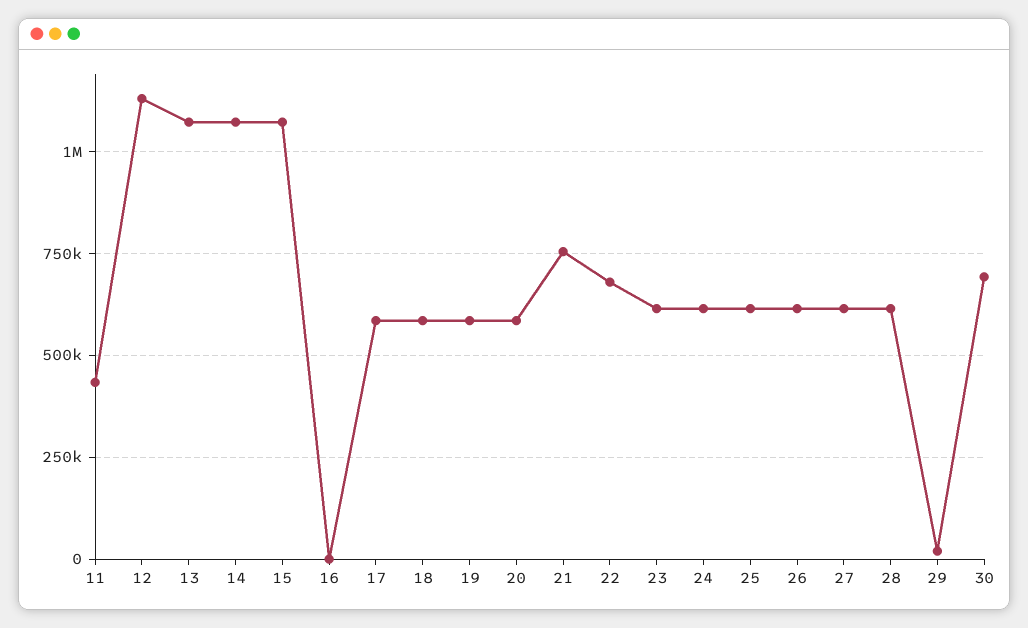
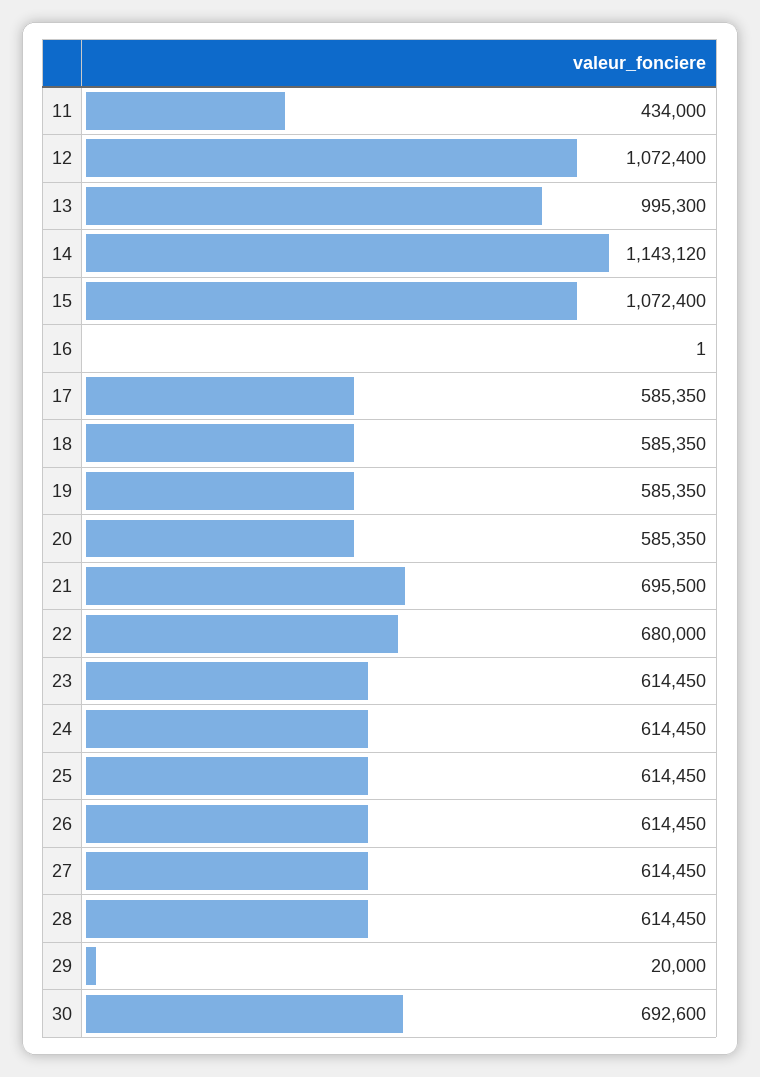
12: 1125000 -> 1072400
13: 1075000 -> 995300
14: 1075000 -> 1143120
21: 750000 -> 695500

